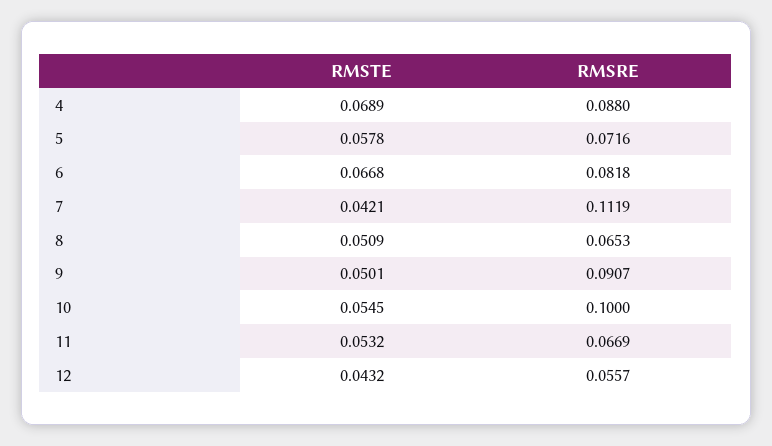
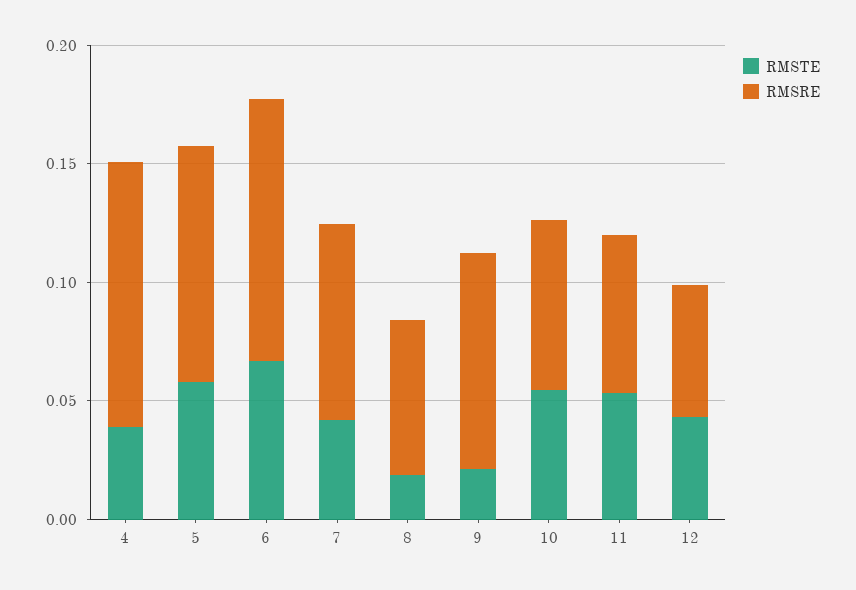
RMSTE, 4: 0.0689 -> 0.04
RMSRE, 4: 0.088 -> 0.11
RMSRE, 5: 0.0716 -> 0.1
RMSRE, 6: 0.0818 -> 0.11
RMSRE, 7: 0.1119 -> 0.08
RMSTE, 8: 0.0509 -> 0.02
RMSTE, 9: 0.0501 -> 0.02
RMSRE, 10: 0.1 -> 0.07

